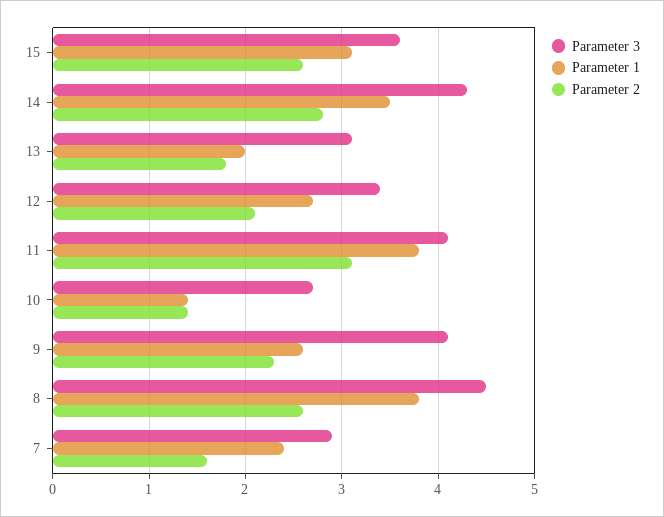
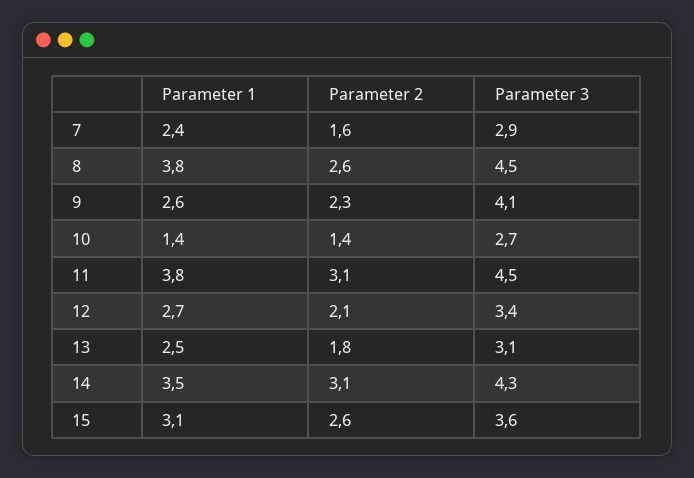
Parameter 2, 14: 2.8 -> 3.1
Parameter 1, 13: 2 -> 2.5
Parameter 3, 11: 4.1 -> 4.5

